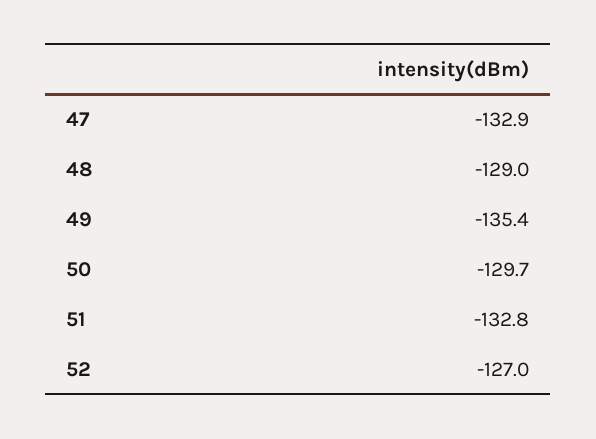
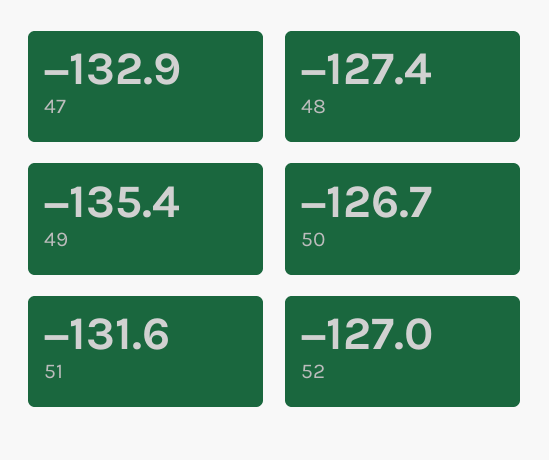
48: -129 -> -127.4
50: -129.7 -> -126.7
51: -132.8 -> -131.6

